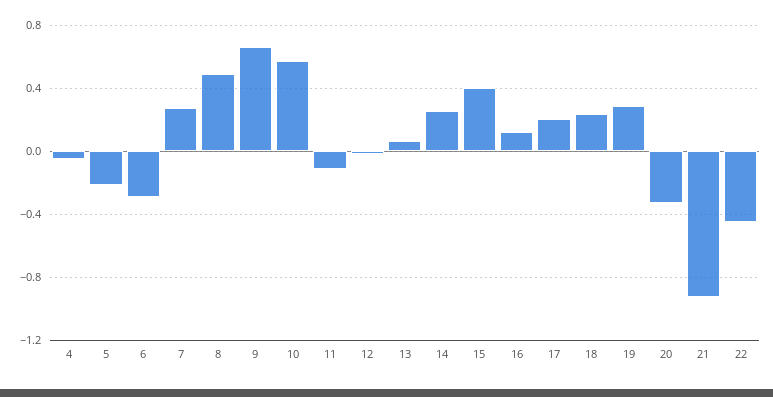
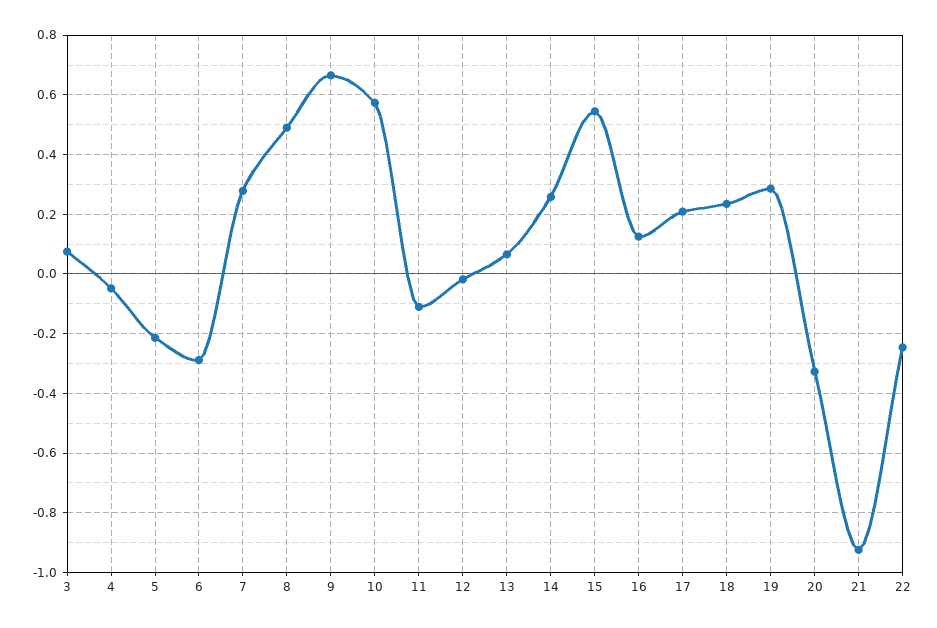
15: 0.4 -> 0.55
22: -0.45 -> -0.25
3: none -> 0.075

